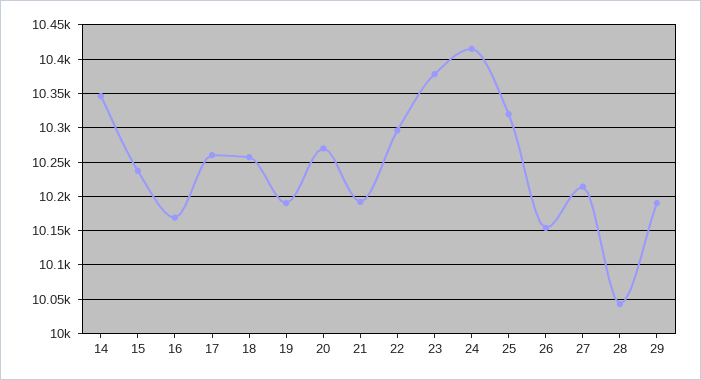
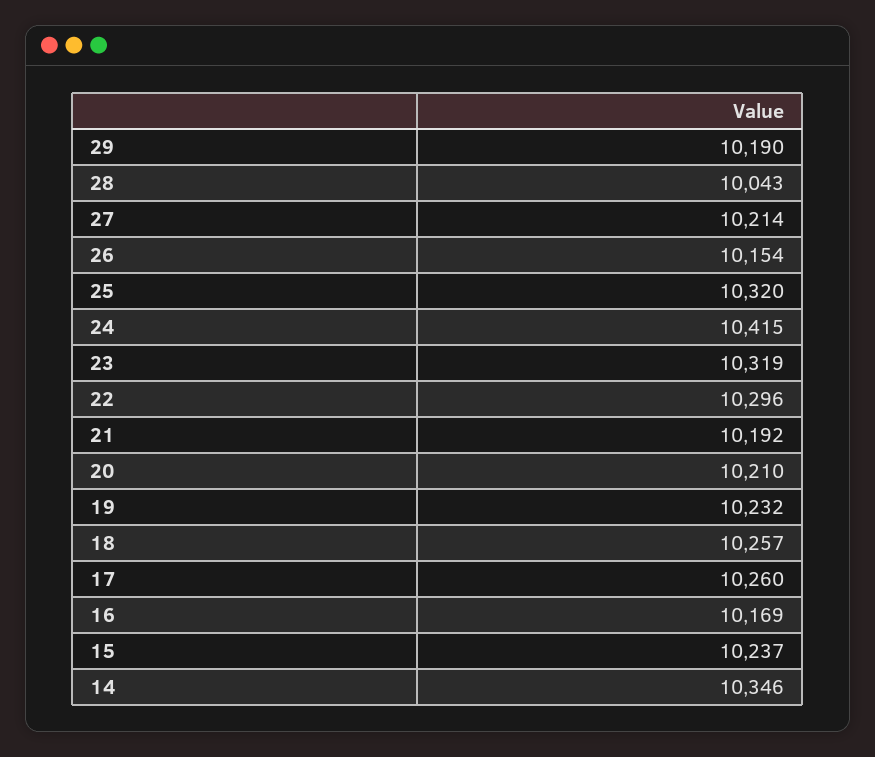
19: 10190 -> 10232
20: 10270 -> 10210
23: 10380 -> 10319

